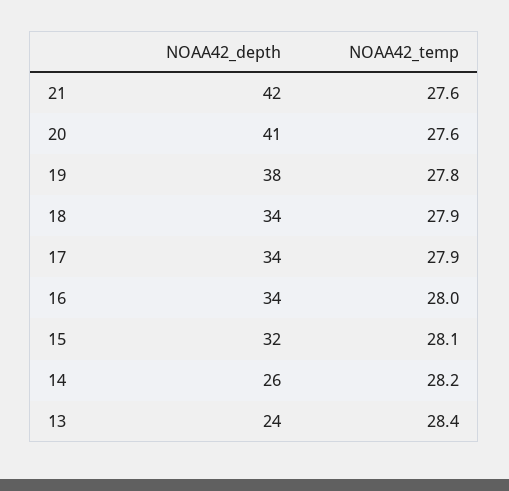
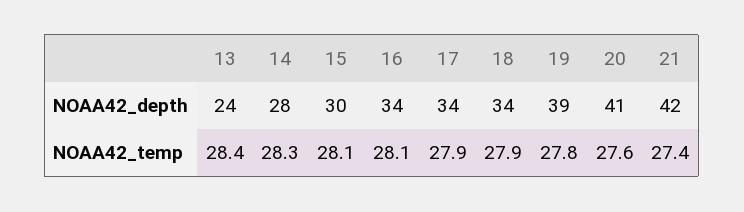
NOAA42_temp, 21: 27.6 -> 27.4
NOAA42_depth, 19: 38 -> 39
NOAA42_temp, 16: 28 -> 28.1
NOAA42_depth, 15: 32 -> 30
NOAA42_depth, 14: 26 -> 28
NOAA42_temp, 14: 28.2 -> 28.3

